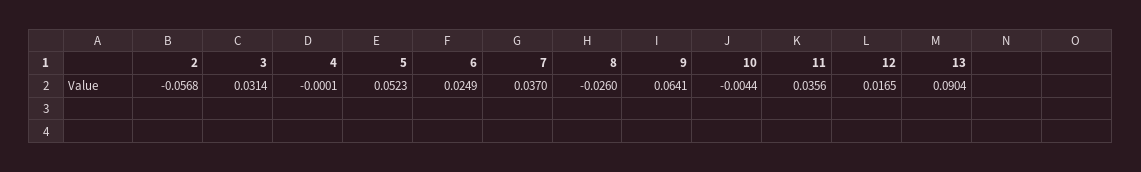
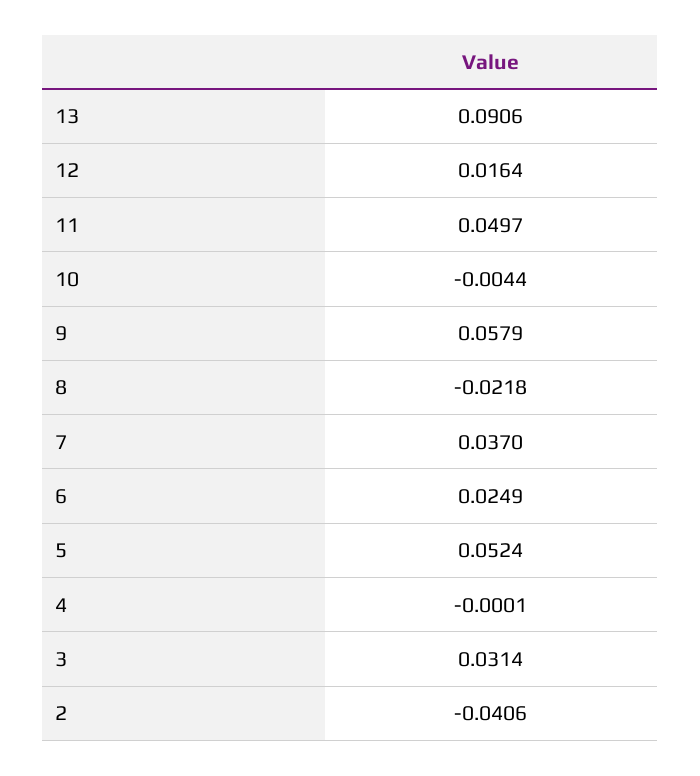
2: -0.0568 -> -0.0406
5: 0.0523 -> 0.0524
8: -0.026 -> -0.0218
9: 0.0641 -> 0.0579
11: 0.0356 -> 0.0497
12: 0.0165 -> 0.0164
13: 0.0904 -> 0.0906

